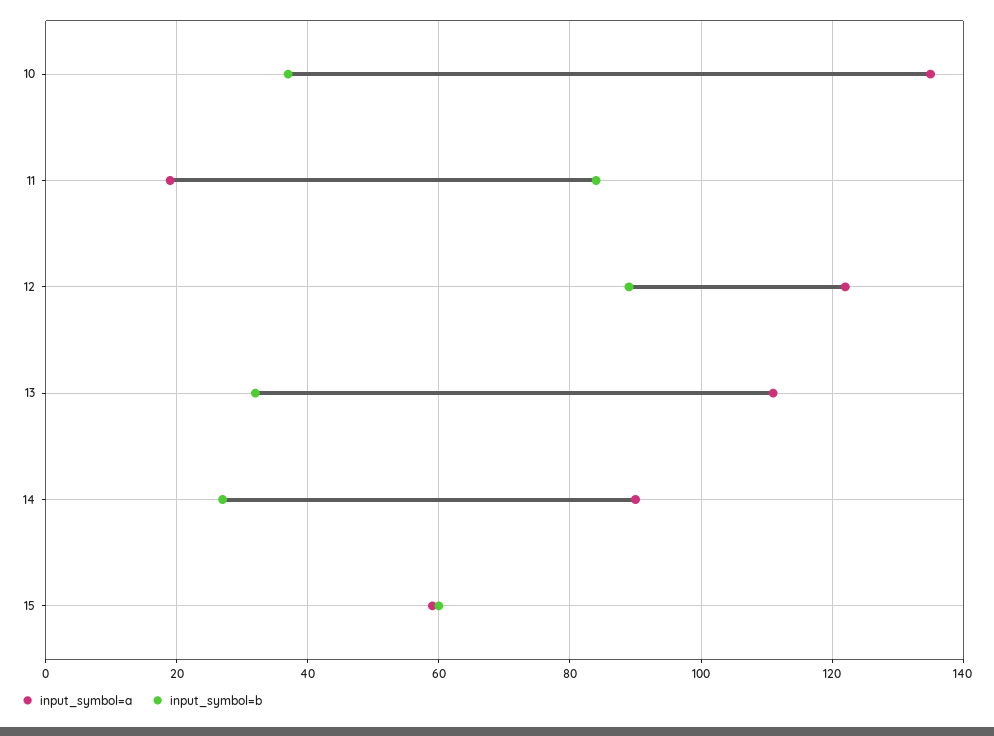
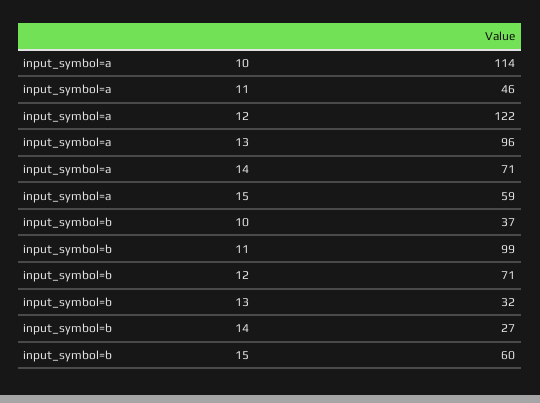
input_symbol=a, 10: 135 -> 114
input_symbol=a, 11: 20 -> 46
input_symbol=b, 11: 85 -> 99
input_symbol=b, 12: 90 -> 71
input_symbol=a, 13: 110 -> 96
input_symbol=a, 14: 90 -> 71

